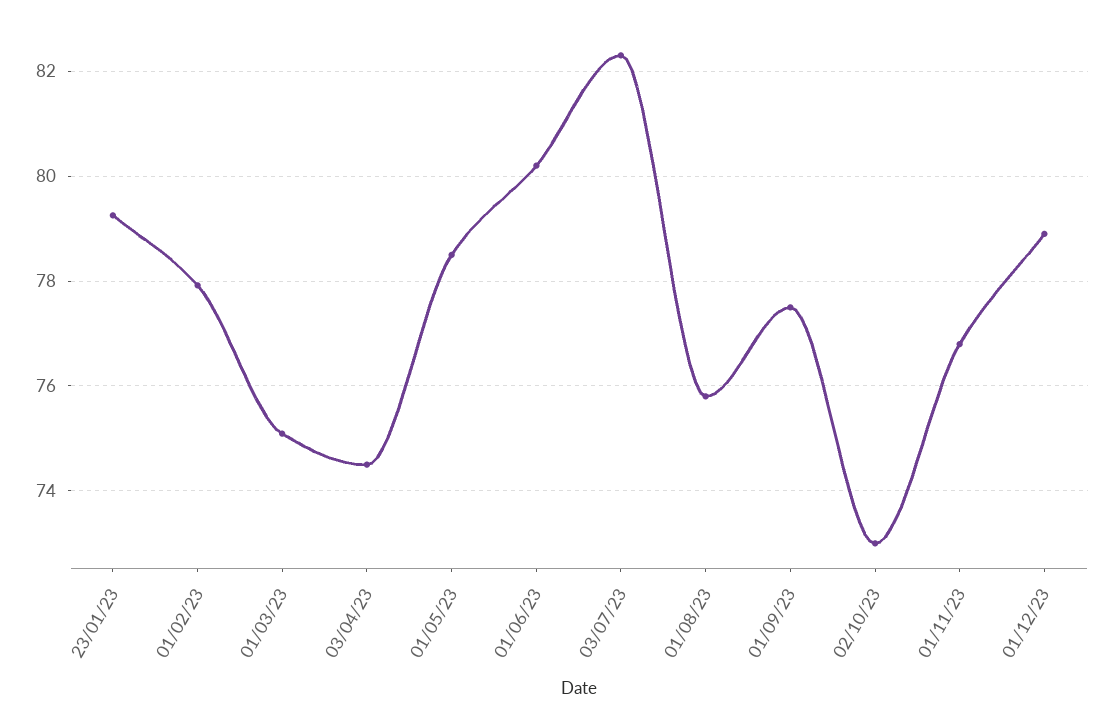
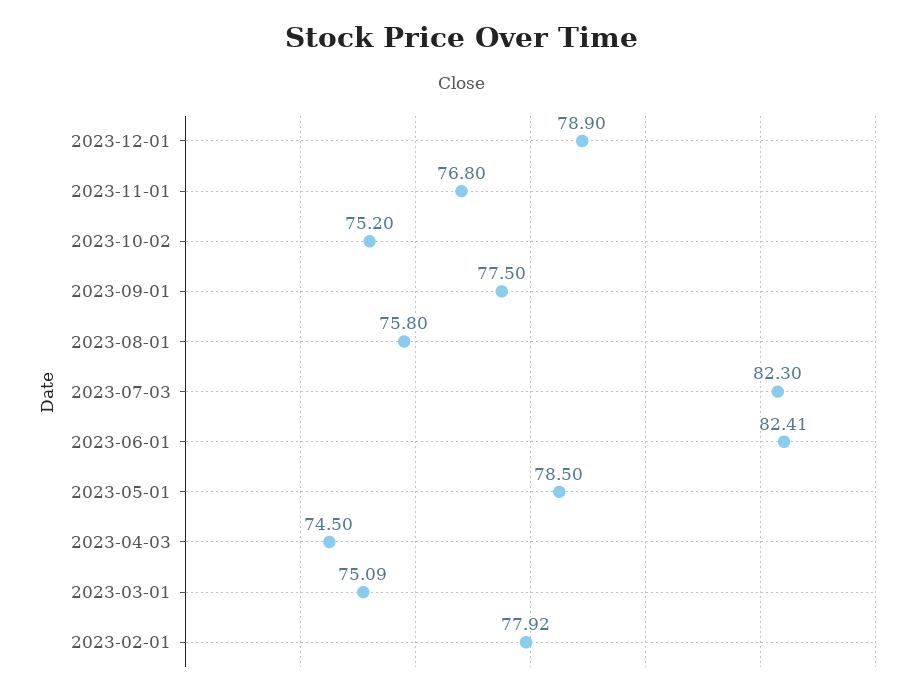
23/01/23: 79.2 -> none
01/06/23: 80.2 -> 82.41
02/10/23: 73 -> 75.2

